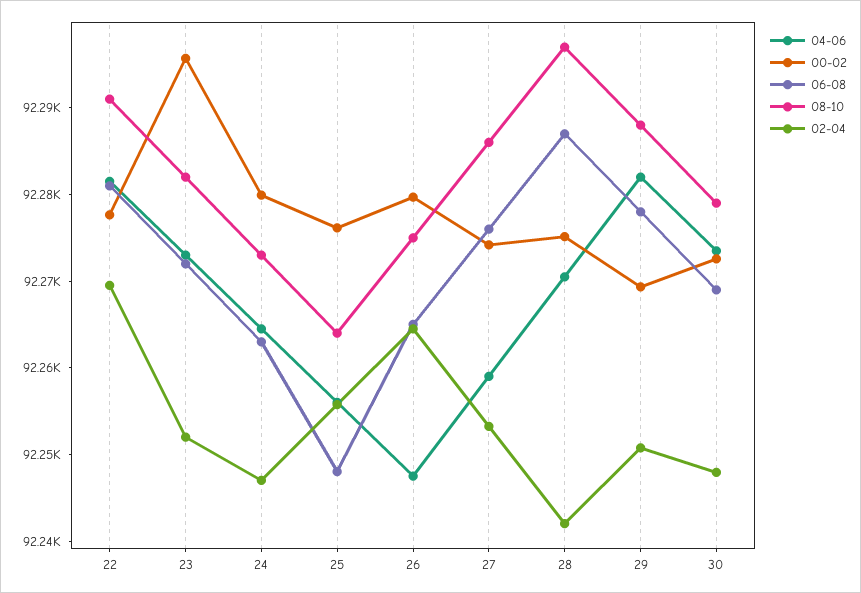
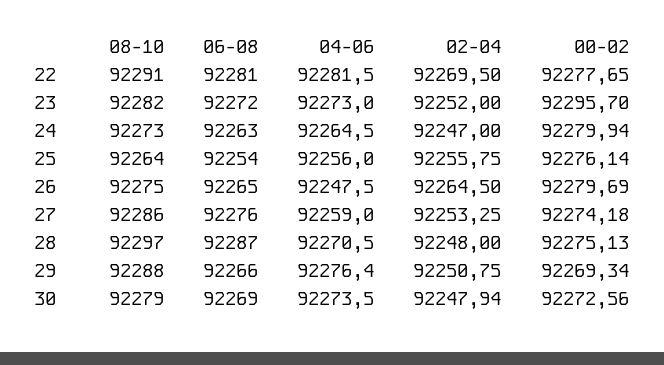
06-08, 25: 92248 -> 92254
02-04, 28: 92242 -> 92248
04-06, 29: 92282 -> 92276.4
06-08, 29: 92278 -> 92266

